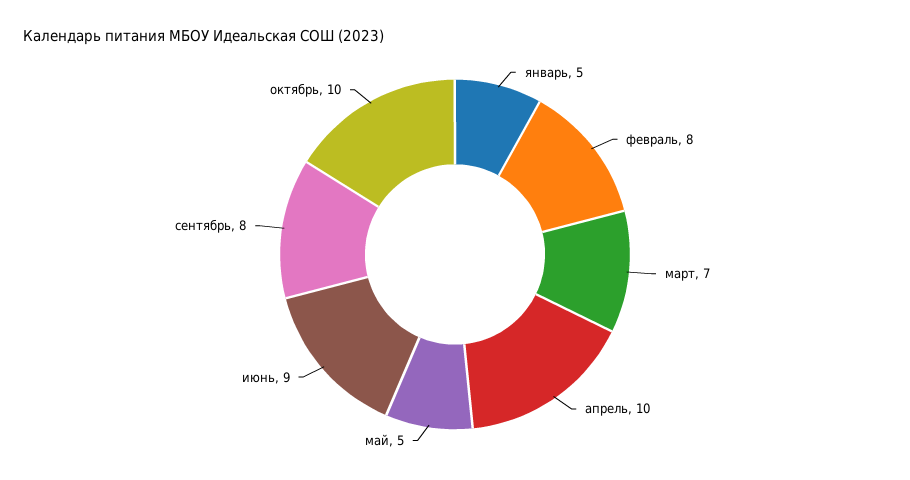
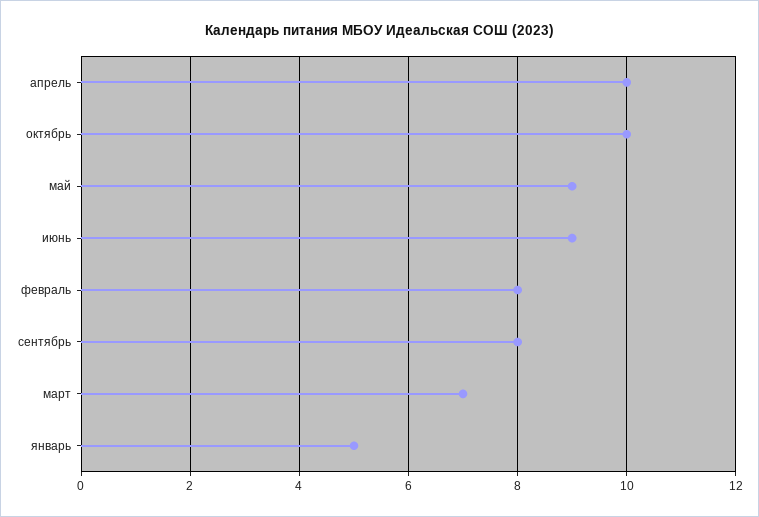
май: 5 -> 9

